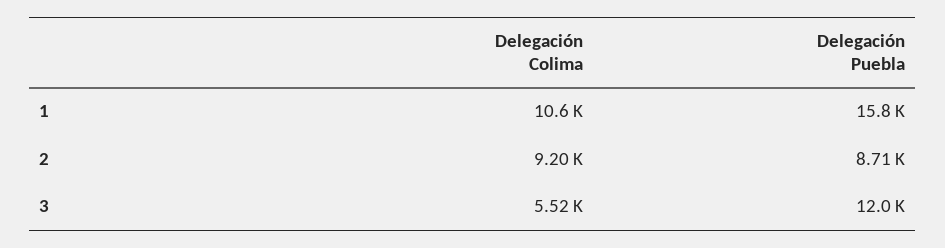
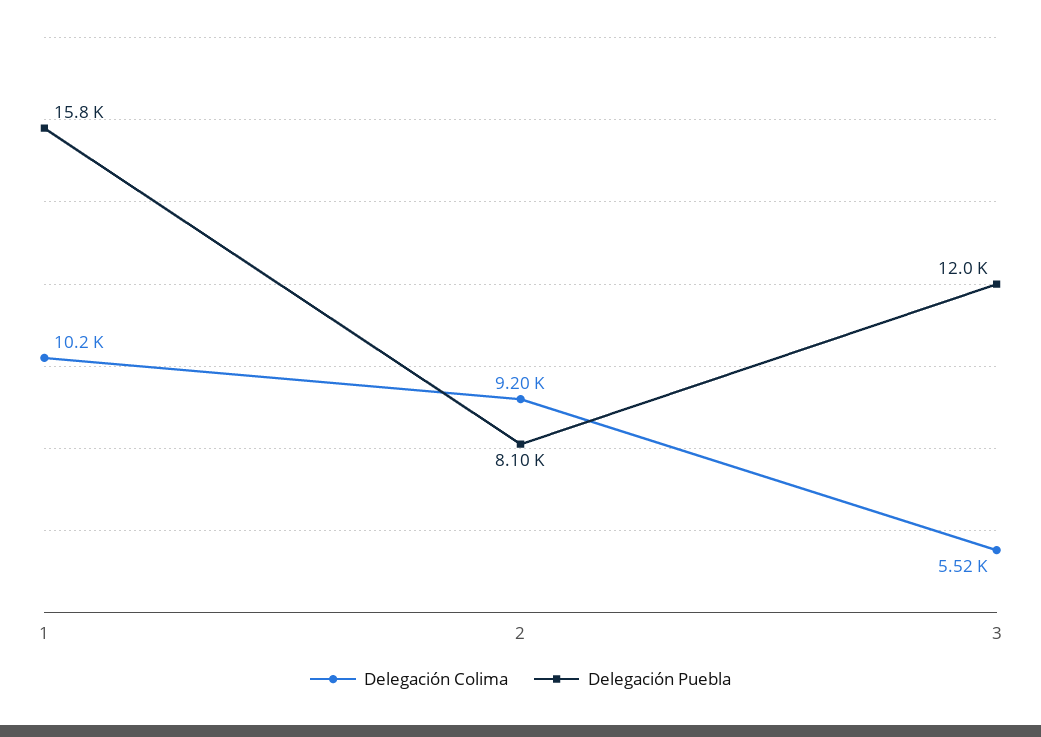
Delegación Colima, 1: 10600 -> 10200
Delegación Puebla, 2: 8710 -> 8100

